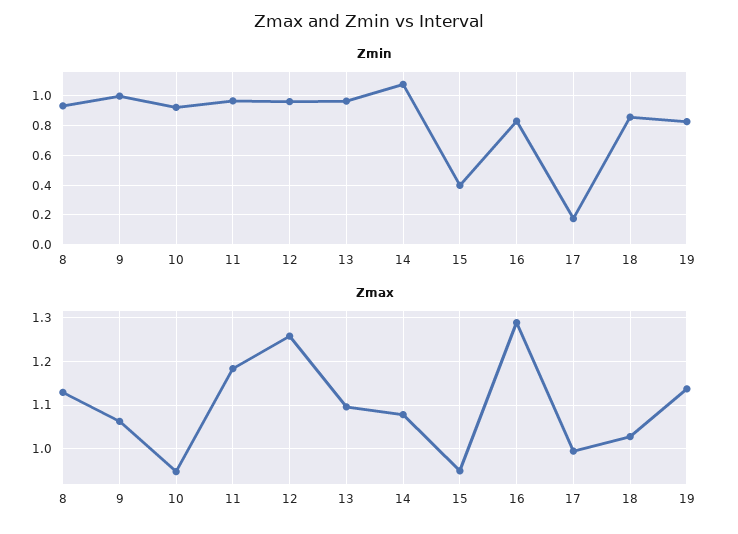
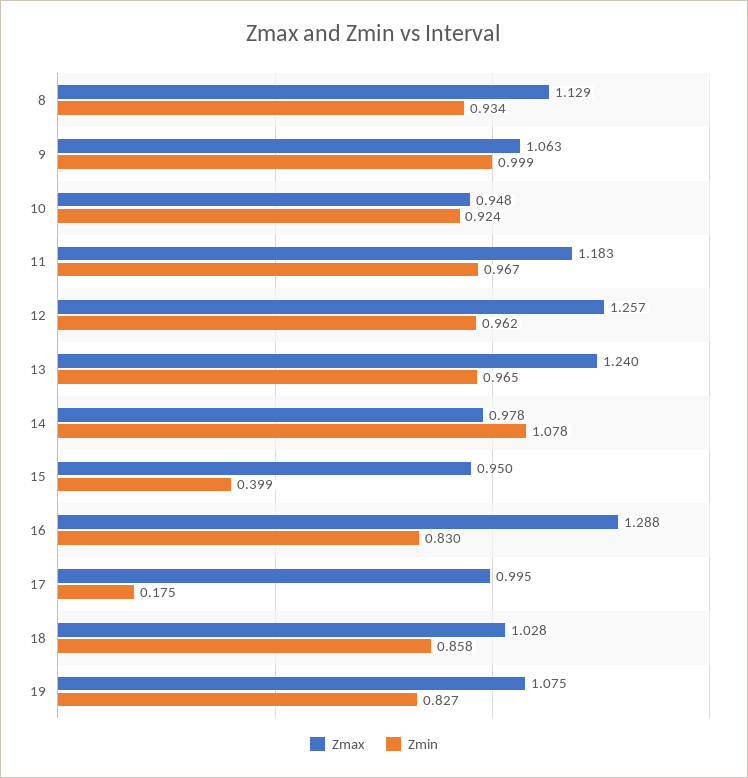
Zmax, 13: 1.1 -> 1.24
Zmax, 14: 1.08 -> 0.978
Zmax, 19: 1.14 -> 1.075

